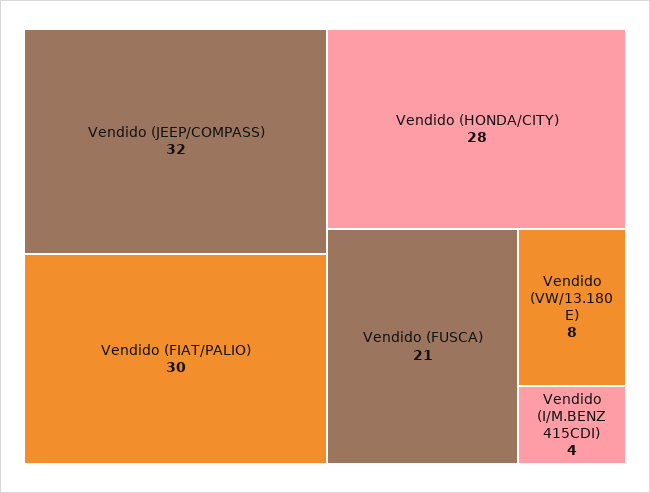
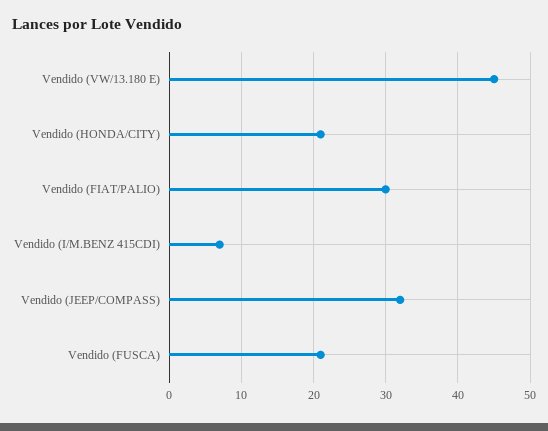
Vendido (HONDA/CITY): 28 -> 21
Vendido (VW/13.180 E): 8 -> 45
Vendido (I/M.BENZ 415CDI): 4 -> 7

